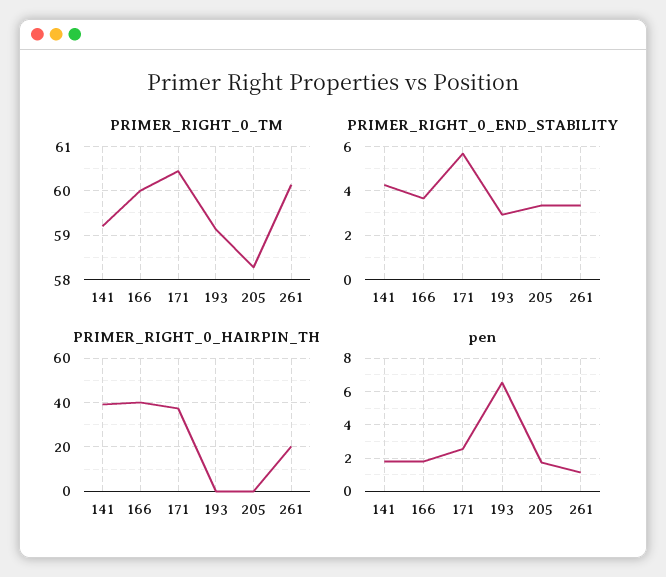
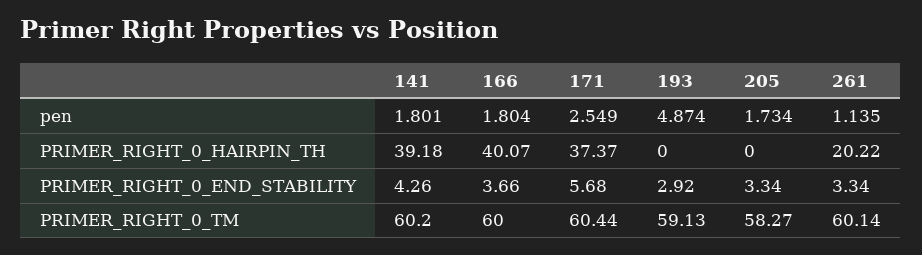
PRIMER_RIGHT_0_TM, 141: 59.2 -> 60.2
pen, 193: 6.5 -> 4.874

